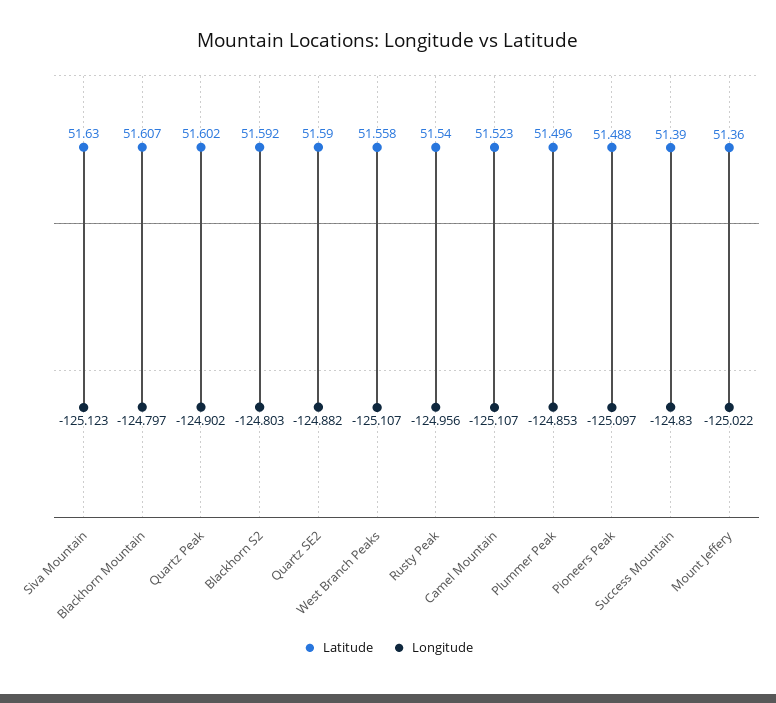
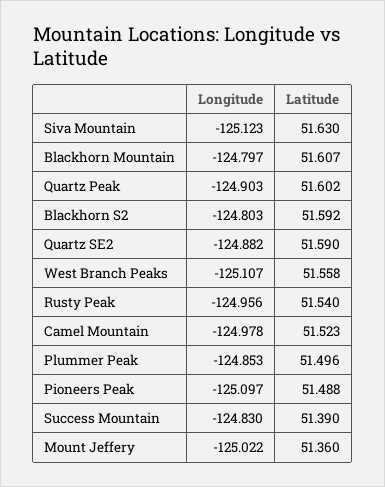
Longitude, Quartz Peak: -124.902 -> -124.903
Longitude, Camel Mountain: -125.107 -> -124.978

